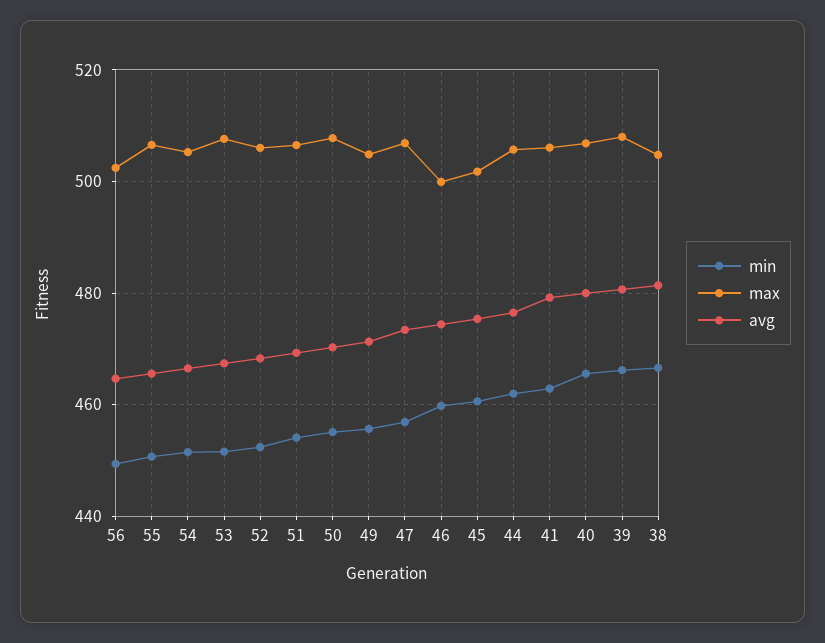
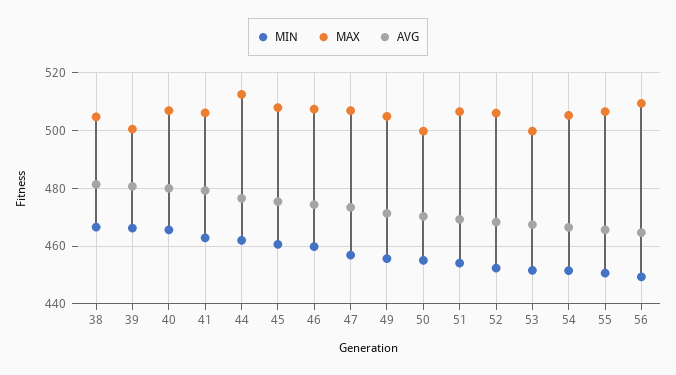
max, 56: 502 -> 510
max, 53: 508 -> 500
max, 50: 508 -> 500
max, 46: 500 -> 507.5
max, 45: 502 -> 507.5
max, 44: 506 -> 512.5
max, 39: 508 -> 500

